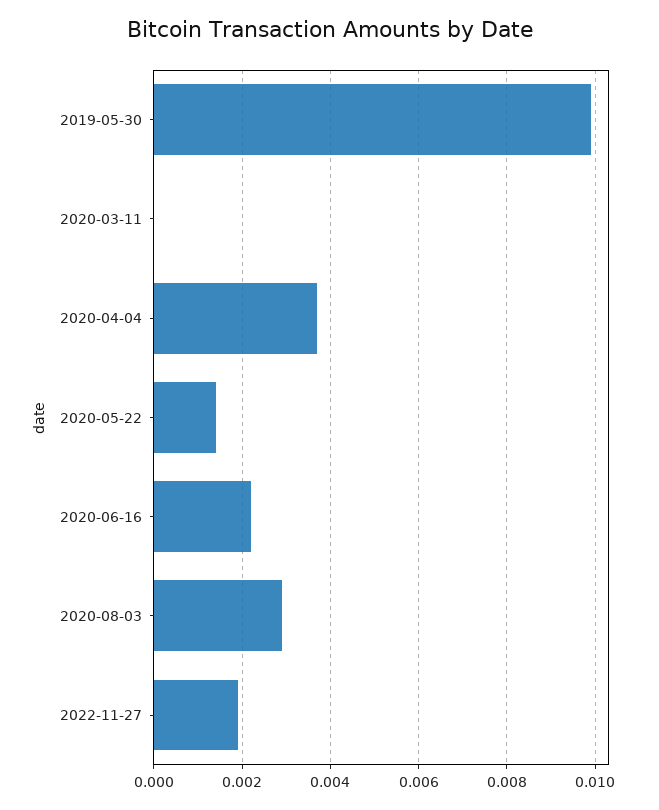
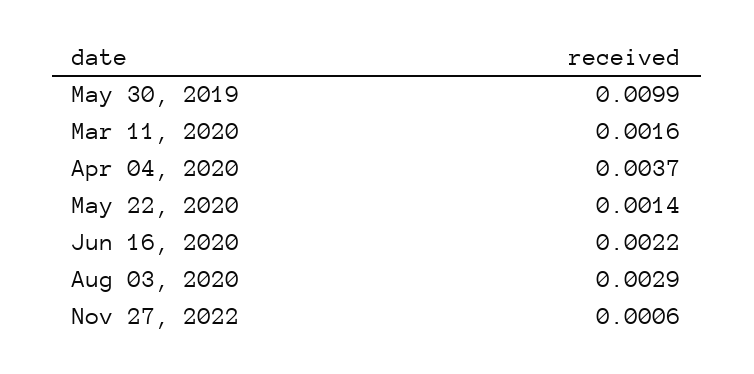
2020-03-11: 0 -> 0.0016
2022-11-27: 0.002 -> 0.0006

